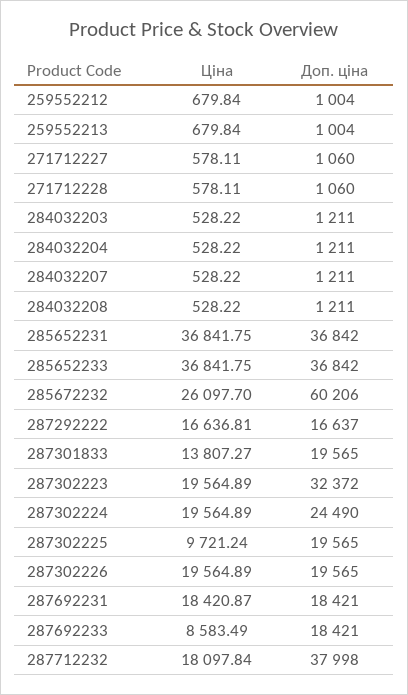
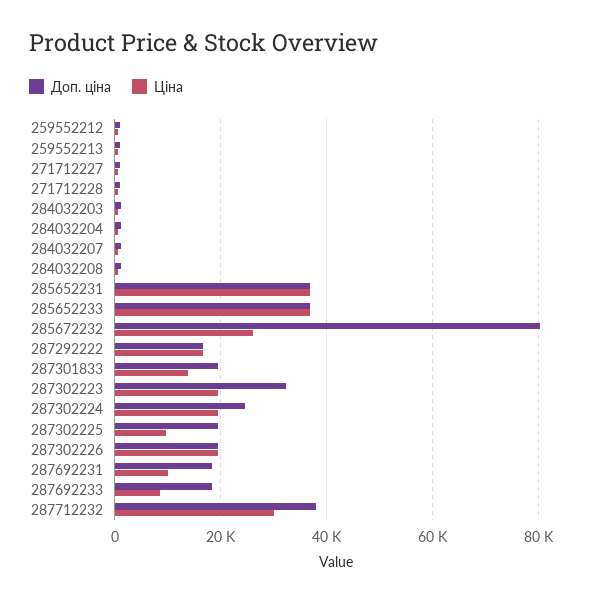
Доп. ціна, 285672232: 60206 -> 80000
Ціна, 287692231: 18420.87 -> 10000
Ціна, 287712232: 18097.84 -> 30000

